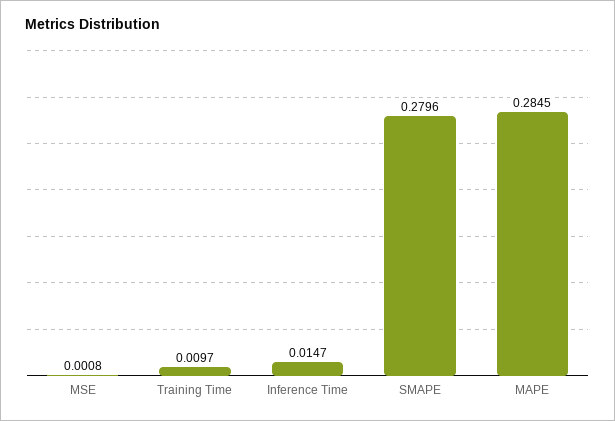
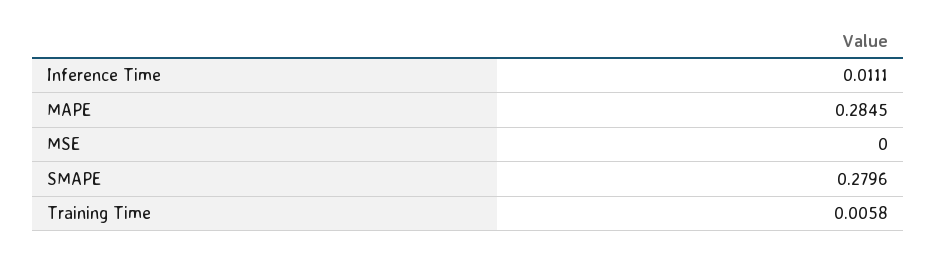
MSE: 0.0008 -> 0
Training Time: 0.0097 -> 0.0058
Inference Time: 0.0147 -> 0.0111

